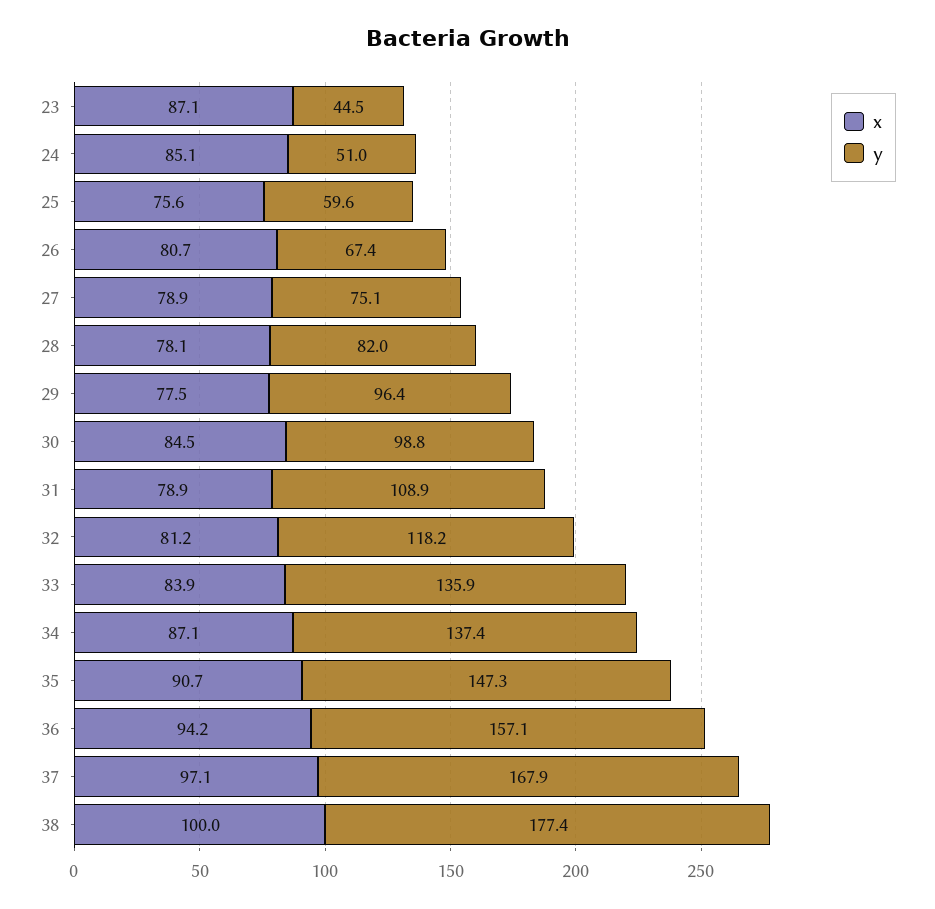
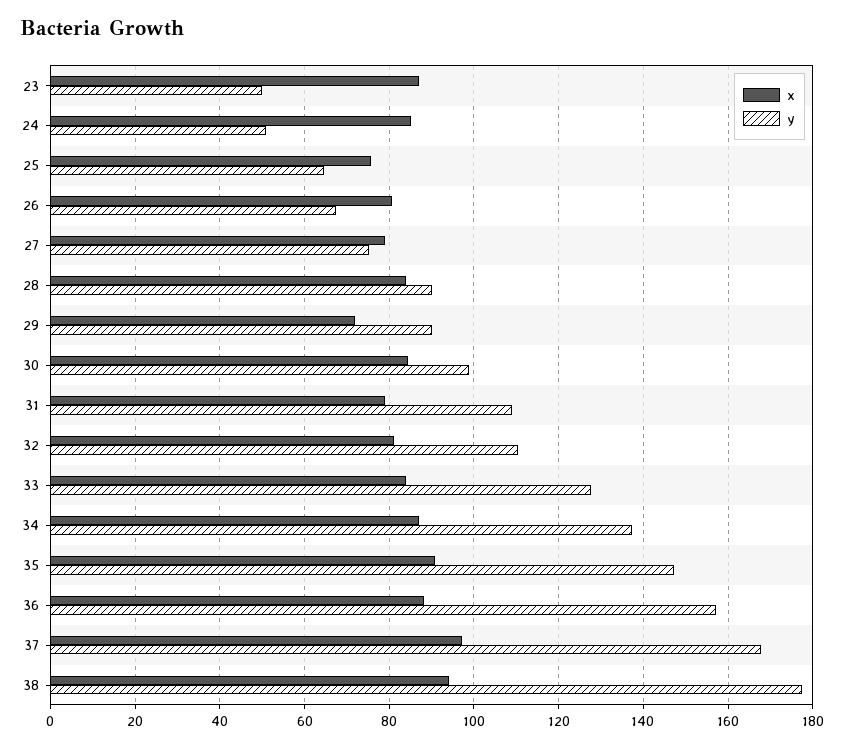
y, 23: 44.5 -> 50
y, 25: 59.6 -> 64
x, 28: 78.1 -> 84
y, 28: 82 -> 90
x, 29: 77.5 -> 72
y, 29: 96.4 -> 90
y, 32: 118.2 -> 110
y, 33: 135.9 -> 128
x, 36: 94.2 -> 88
x, 38: 100 -> 94

